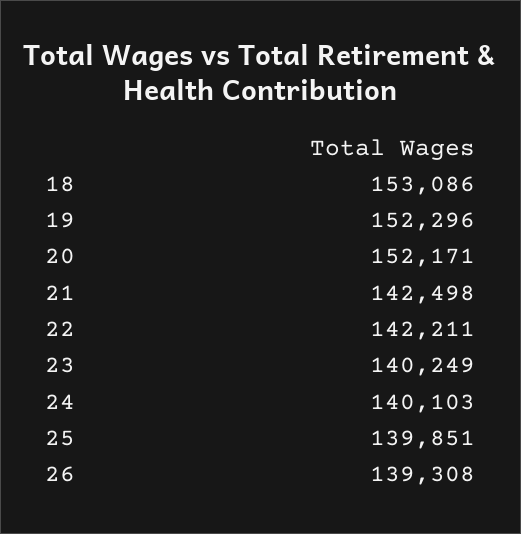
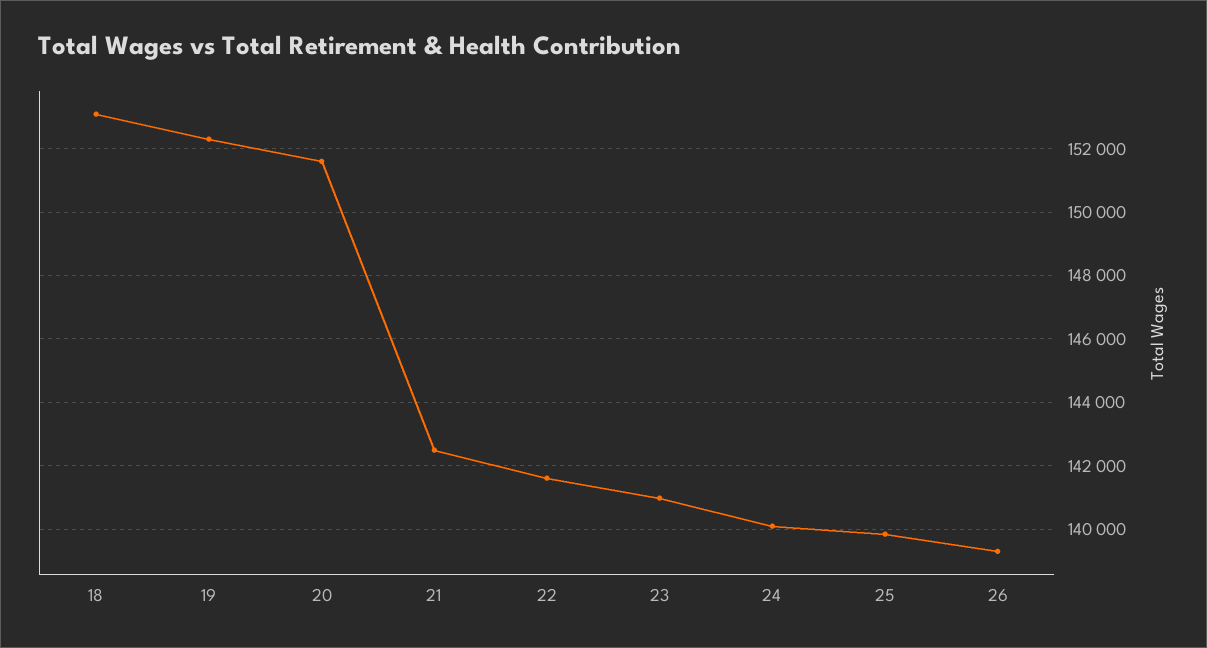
20: 152171 -> 151600
22: 142211 -> 141600
23: 140249 -> 141000

